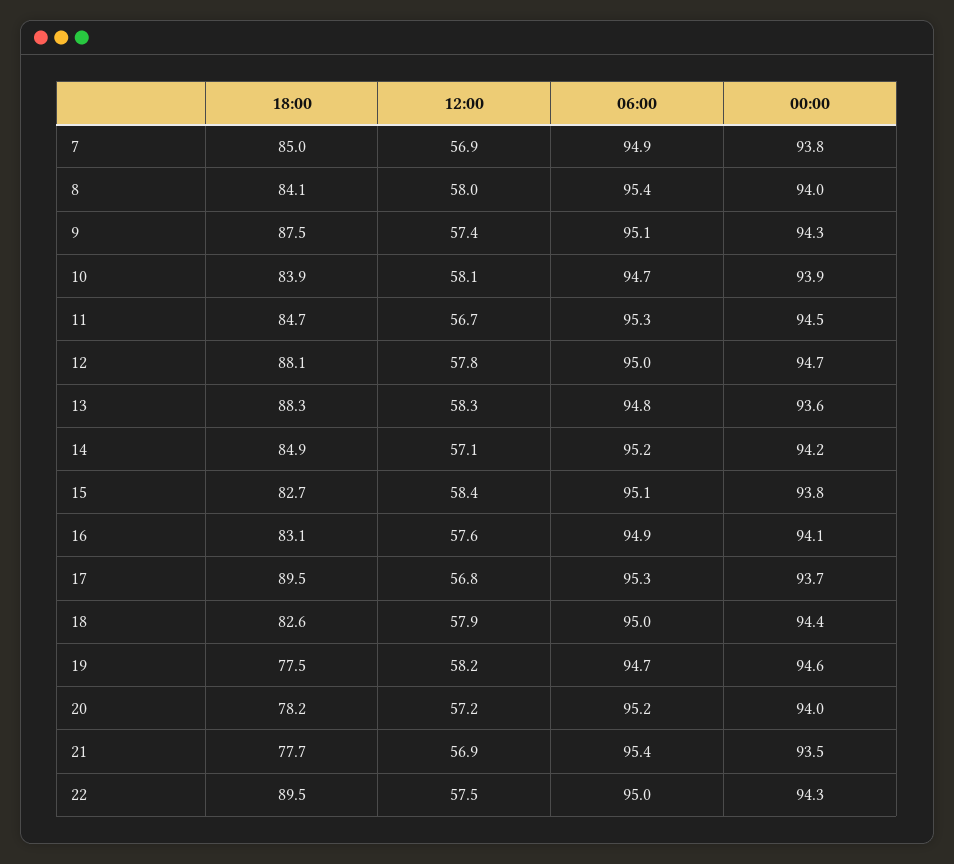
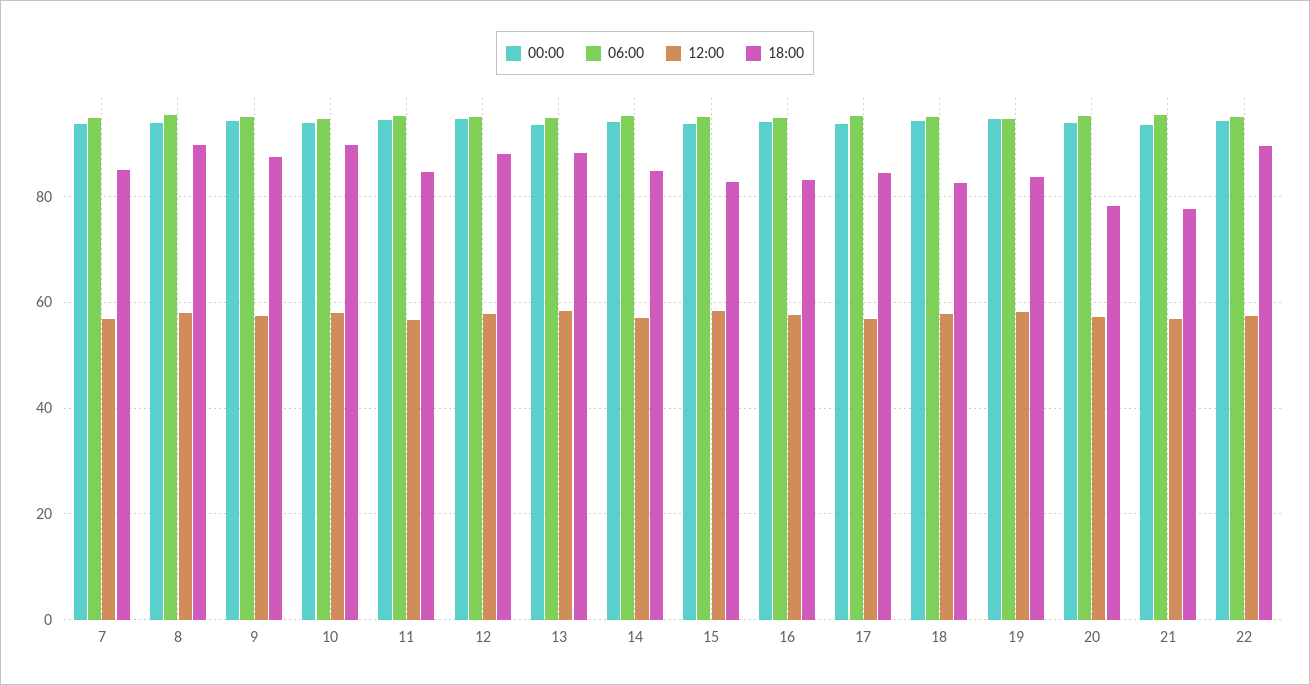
18:00, 8: 84.1 -> 90
18:00, 10: 83.9 -> 90
18:00, 17: 89.5 -> 84
18:00, 19: 77.5 -> 84

